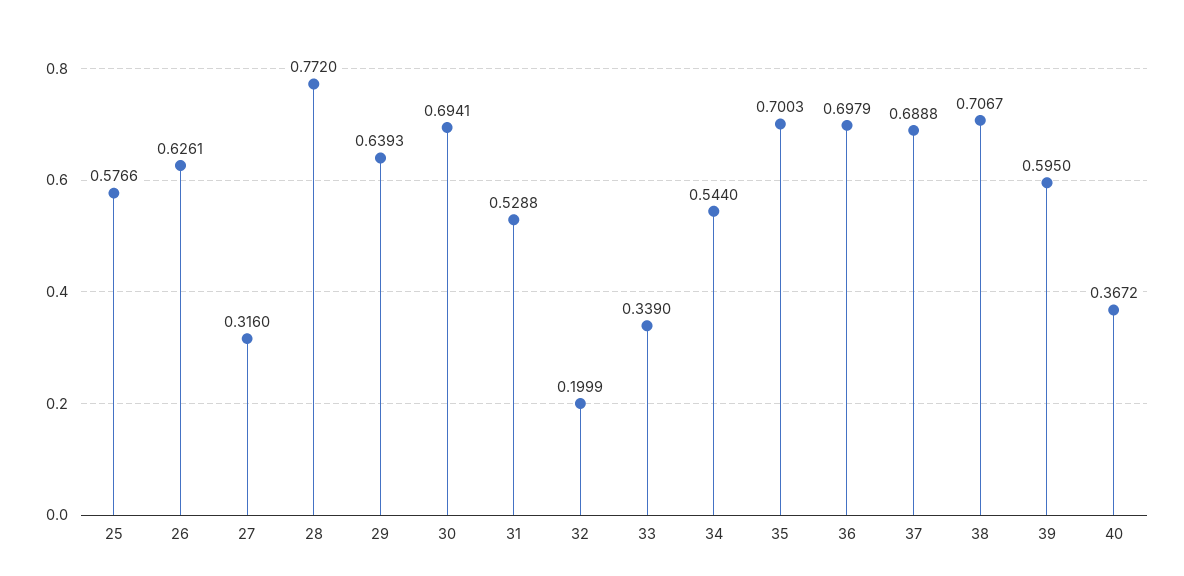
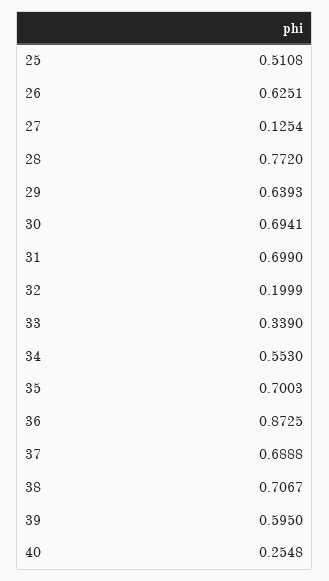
25: 0.5766 -> 0.5108
26: 0.6261 -> 0.6251
27: 0.316 -> 0.1254
31: 0.5288 -> 0.699
34: 0.544 -> 0.553
36: 0.6979 -> 0.8725
40: 0.3672 -> 0.2548

